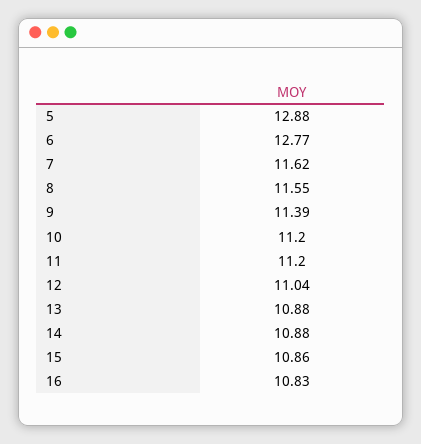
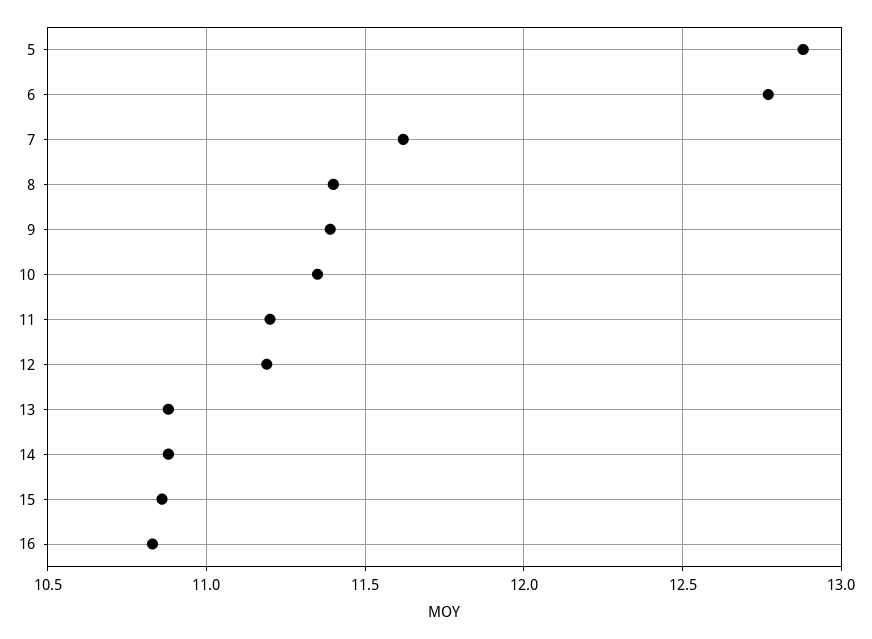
8: 11.55 -> 11.4
10: 11.2 -> 11.35
12: 11.04 -> 11.2

